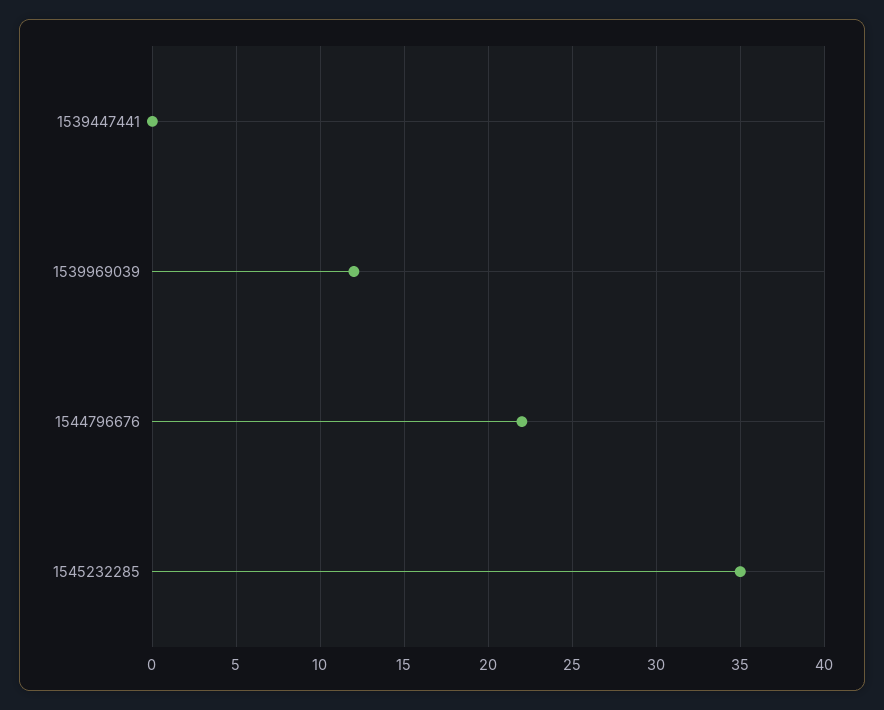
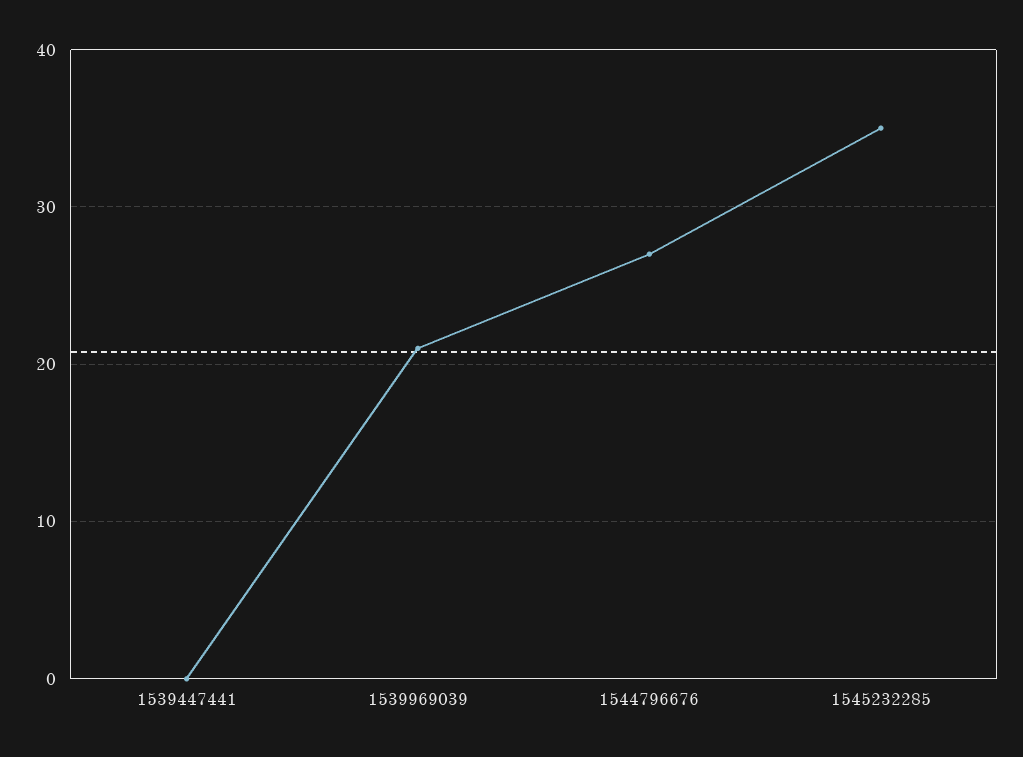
1539969039: 12 -> 21
1544796676: 22 -> 27

